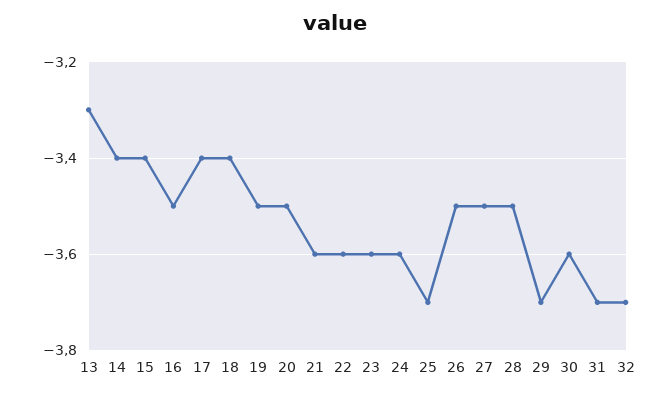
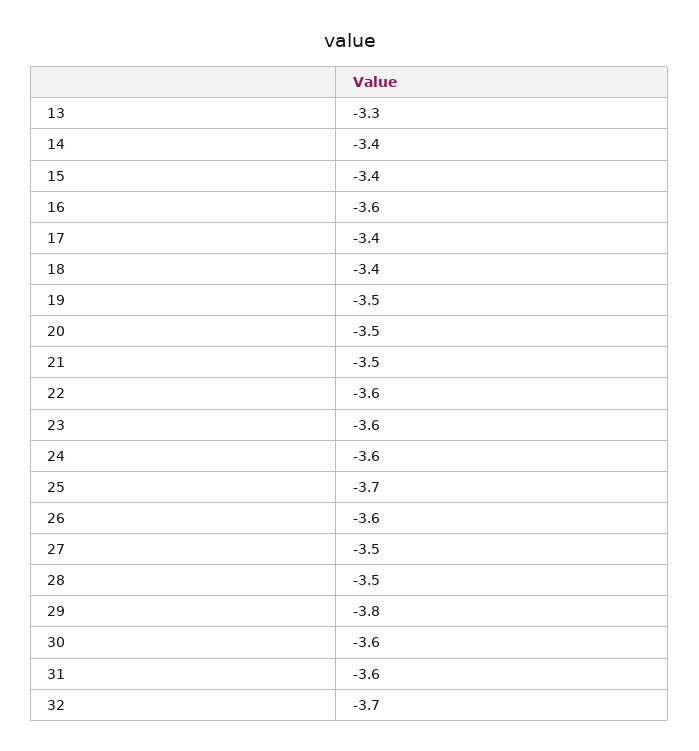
16: -3.5 -> -3.6
21: -3.6 -> -3.5
26: -3.5 -> -3.6
29: -3.7 -> -3.8
31: -3.7 -> -3.6

